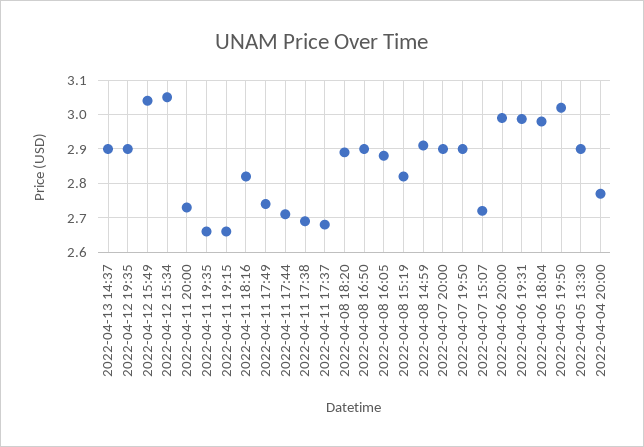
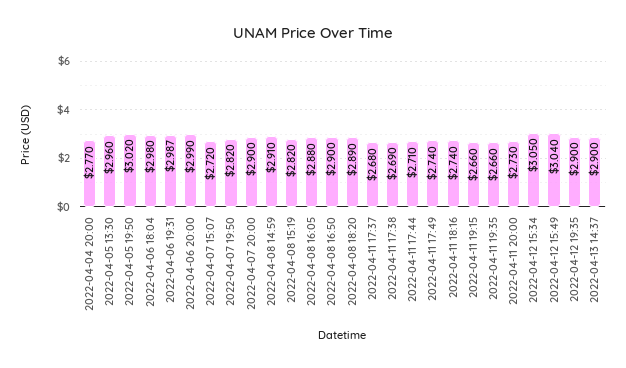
2022-04-11 18:16: 2.82 -> 2.74
2022-04-07 19:50: 2.9 -> 2.82
2022-04-05 13:30: 2.9 -> 2.96

